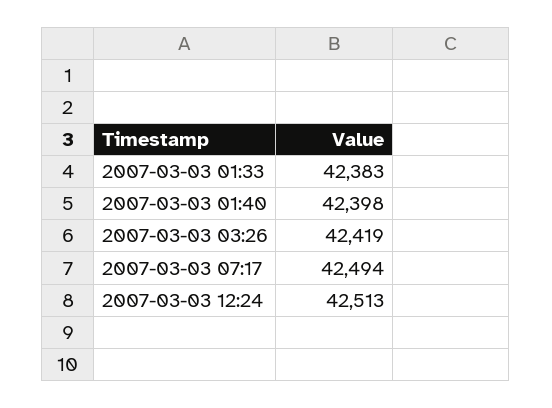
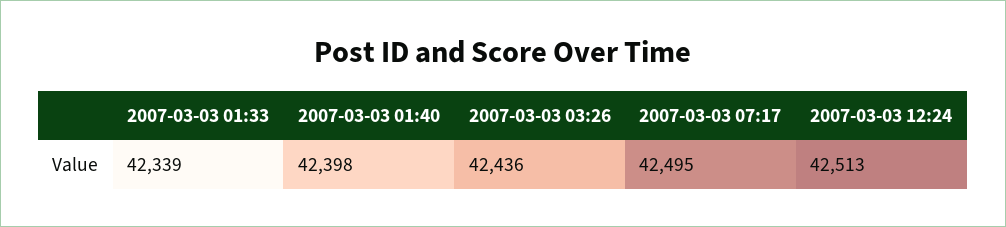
2007-03-03 01:33: 42383 -> 42339
2007-03-03 03:26: 42419 -> 42436
2007-03-03 07:17: 42494 -> 42495

